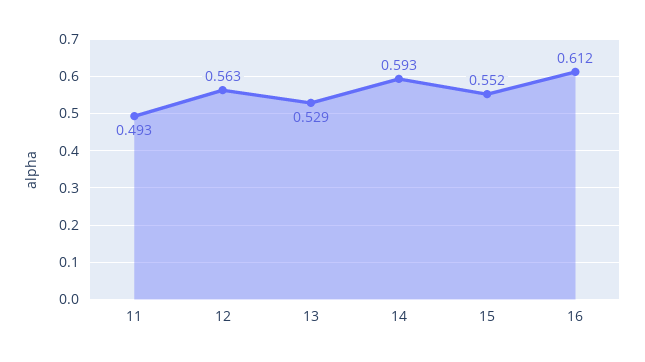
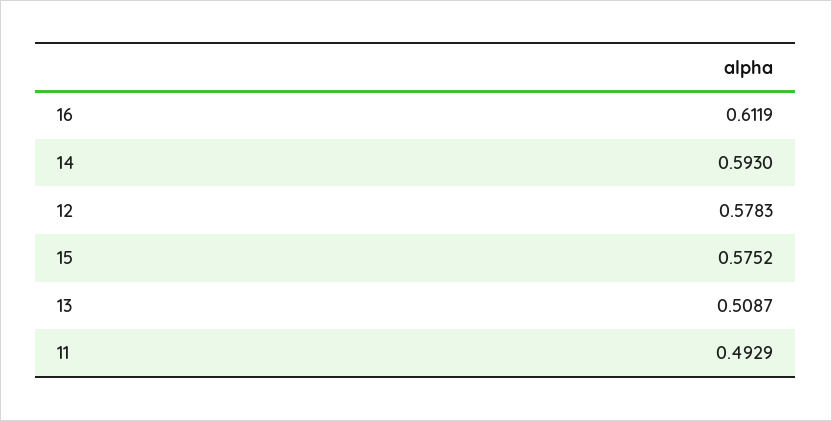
12: 0.563 -> 0.5783
13: 0.529 -> 0.5087
15: 0.552 -> 0.5752

